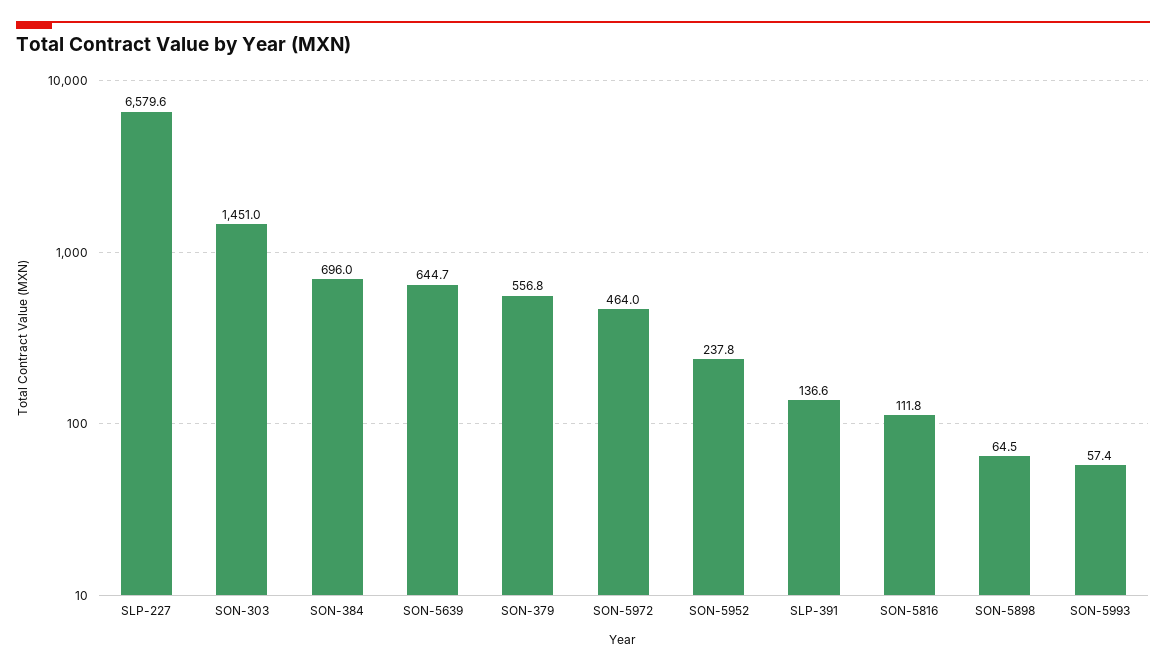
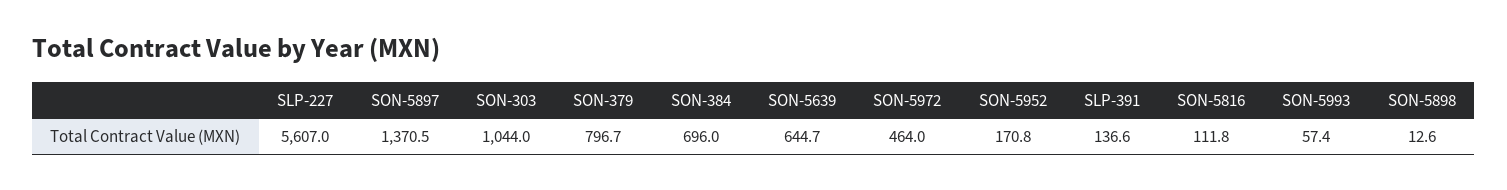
SLP-227: 6579.6 -> 5607
SON-303: 1451 -> 1044
SON-379: 556.8 -> 796.7
SON-5952: 237.8 -> 170.8
SON-5898: 64.5 -> 12.6
SON-5897: none -> 1370.5

